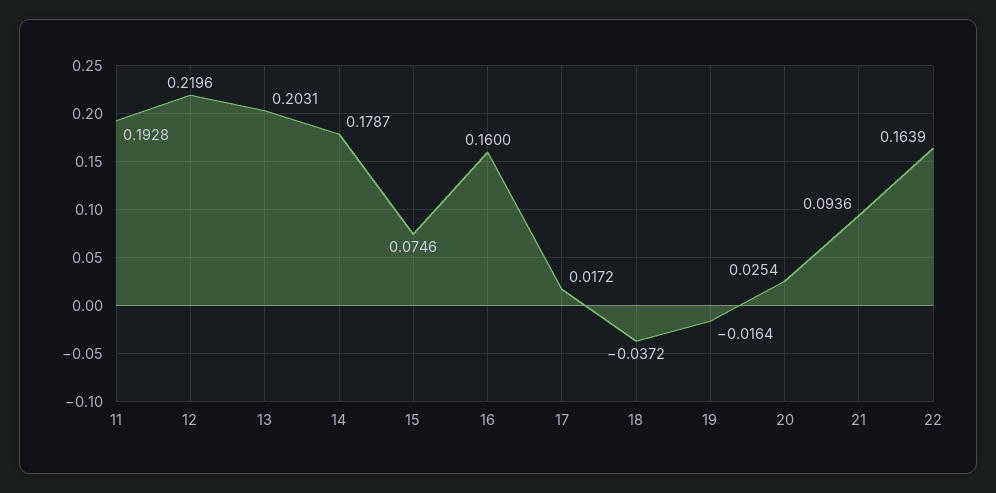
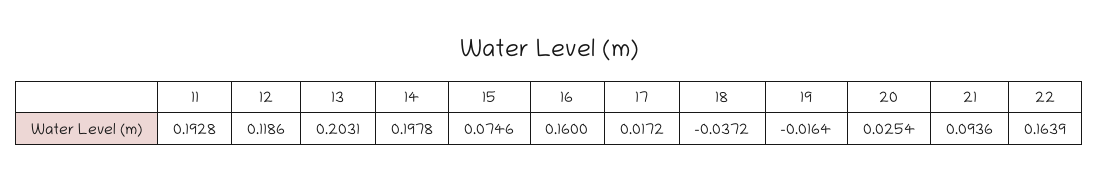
12: 0.2196 -> 0.1186
14: 0.1787 -> 0.1978

